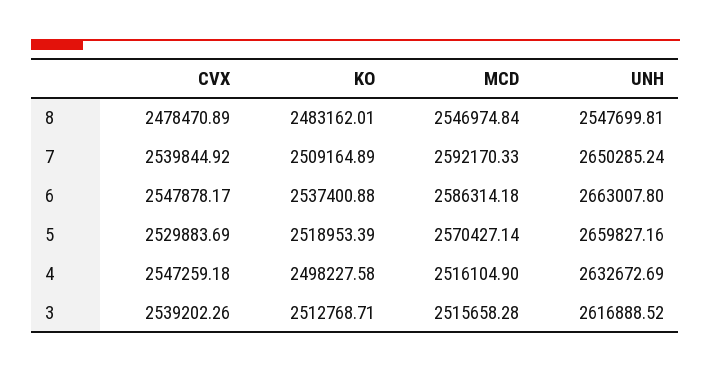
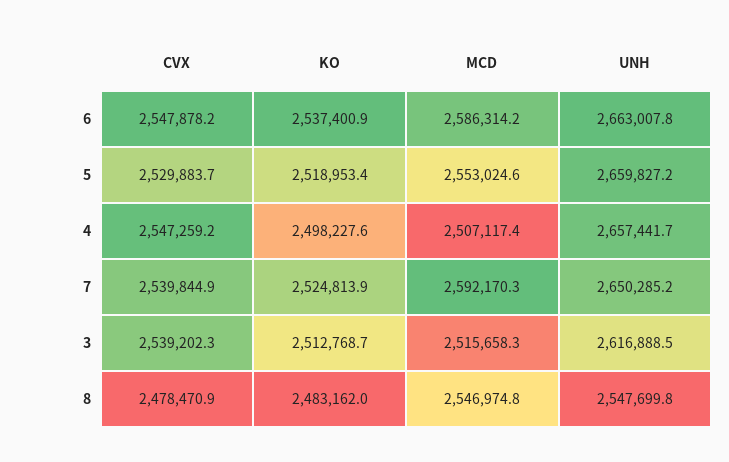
KO, 7: 2509164.89 -> 2524813.9
MCD, 5: 2570427.14 -> 2553024.6
MCD, 4: 2516104.9 -> 2507117.4
UNH, 4: 2632672.69 -> 2657441.7

